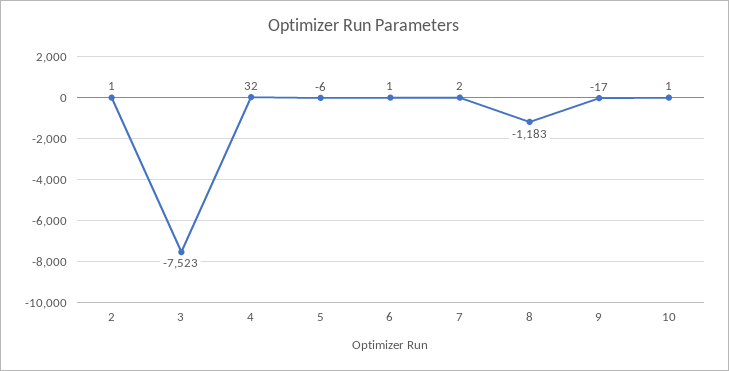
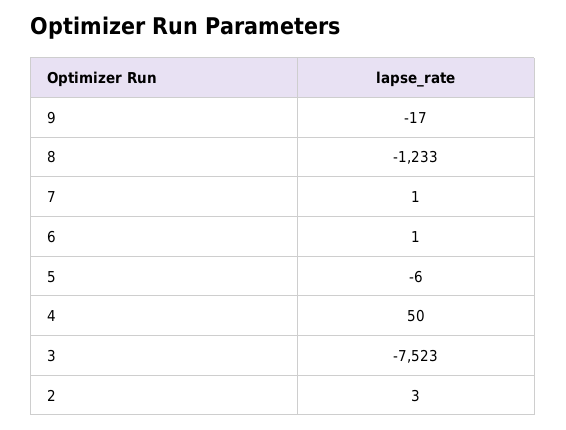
2: 1 -> 3
4: 32 -> 50
7: 2 -> 1
8: -1183 -> -1233
10: 1 -> none

